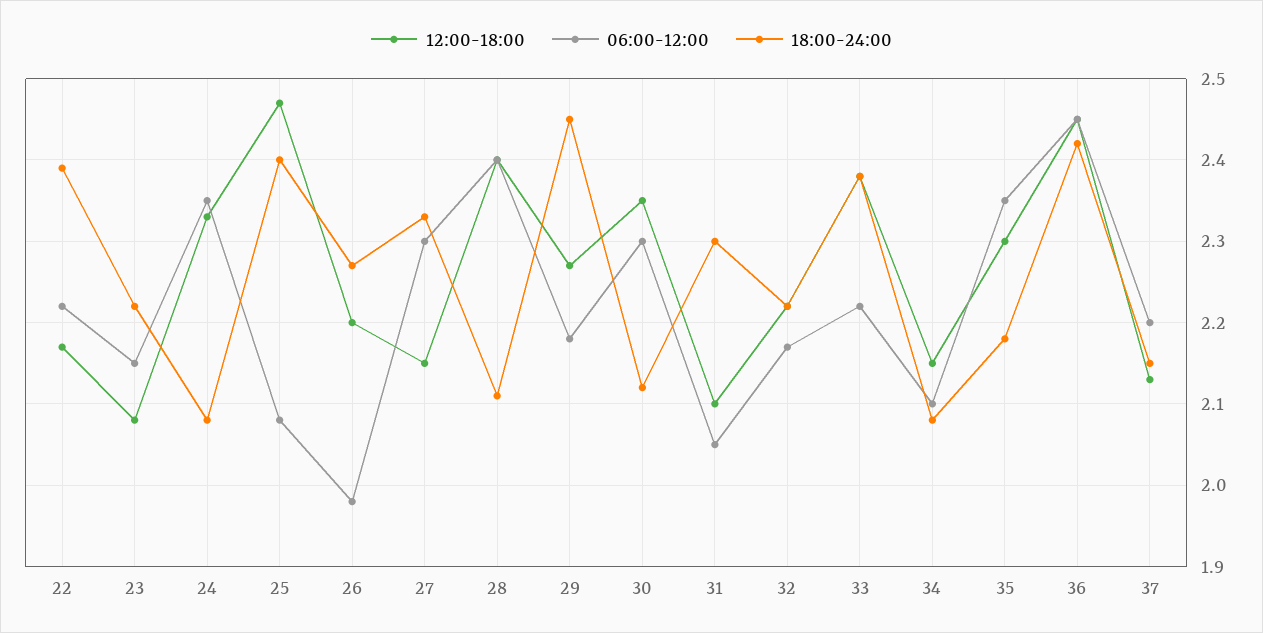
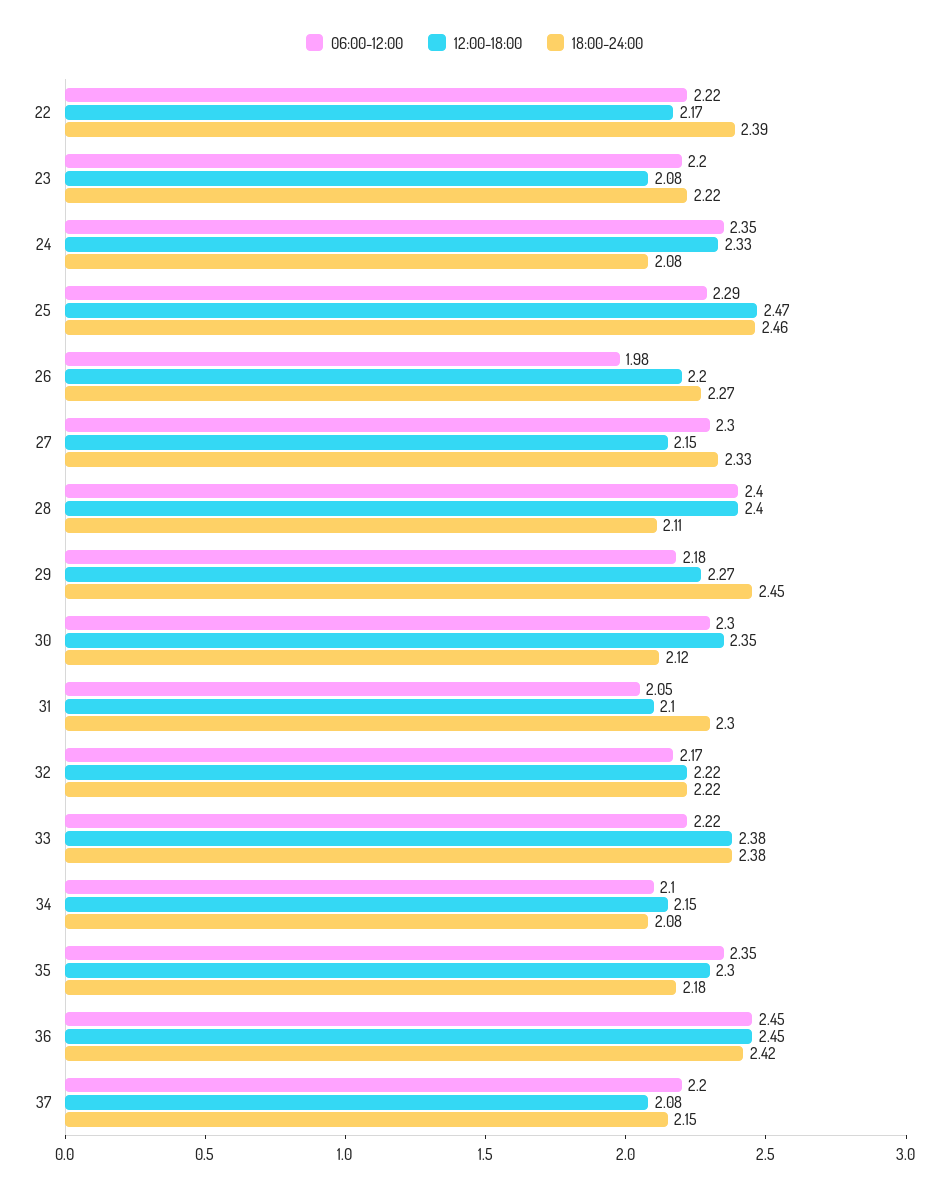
06:00-12:00, 23: 2.15 -> 2.2
06:00-12:00, 25: 2.08 -> 2.29
18:00-24:00, 25: 2.4 -> 2.46
12:00-18:00, 37: 2.13 -> 2.08

